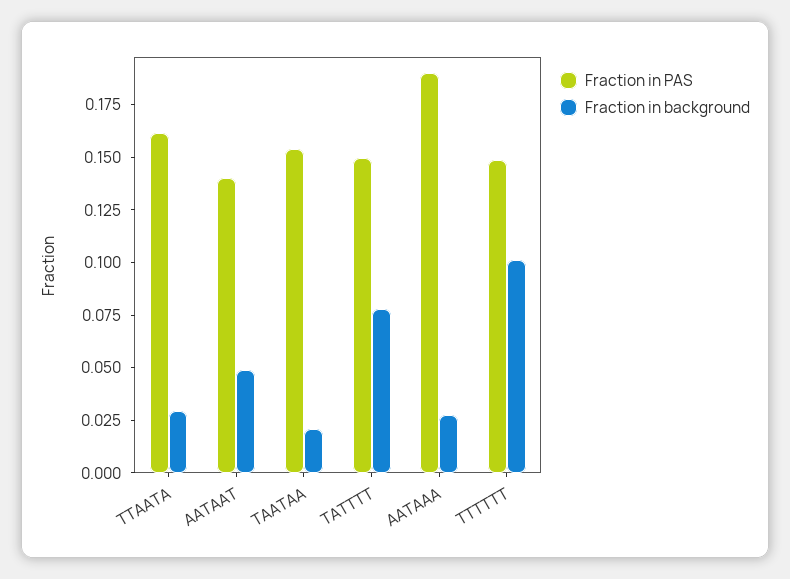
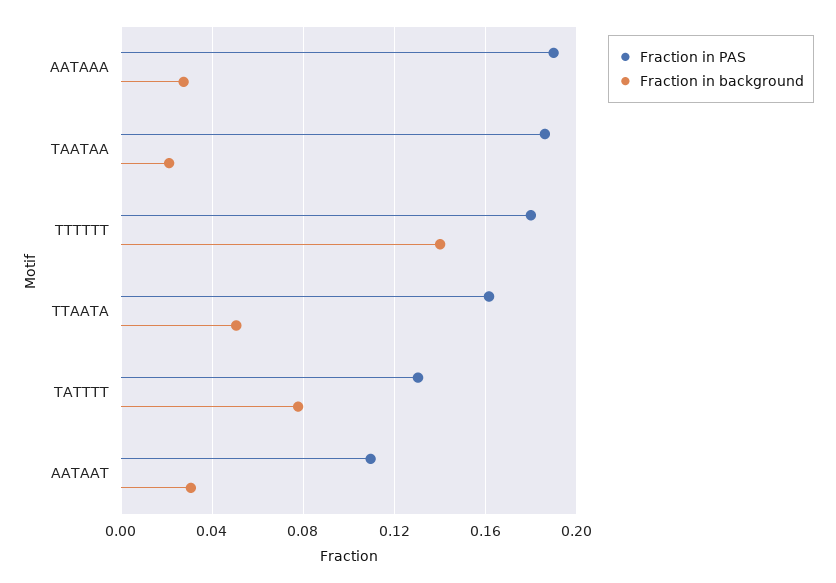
Fraction in background, TTAATA: 0.03 -> 0.05
Fraction in PAS, AATAAT: 0.14 -> 0.11
Fraction in background, AATAAT: 0.05 -> 0.03
Fraction in PAS, TAATAA: 0.155 -> 0.185
Fraction in PAS, TATTTT: 0.15 -> 0.13
Fraction in PAS, TTTTTT: 0.15 -> 0.18
Fraction in background, TTTTTT: 0.1 -> 0.14

